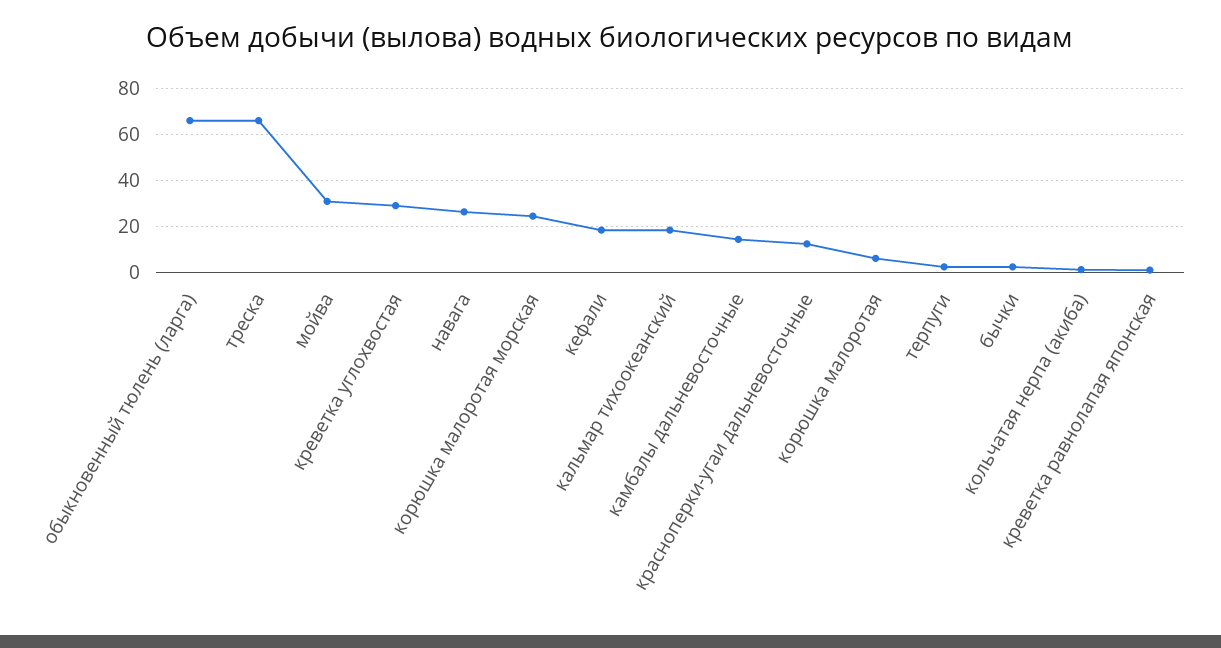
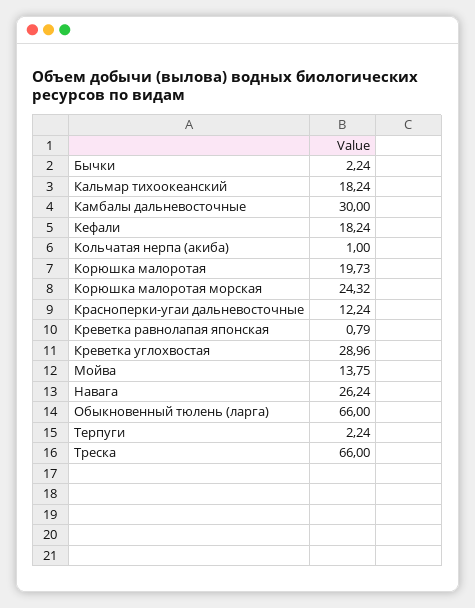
мойва: 30 -> 13.75
камбалы дальневосточные: 15 -> 30
корюшка малоротая: 5 -> 19.73

